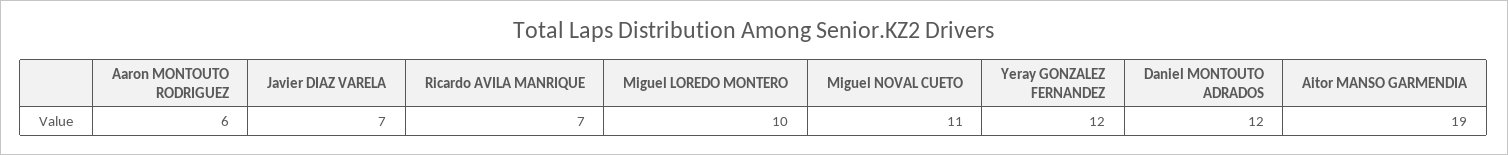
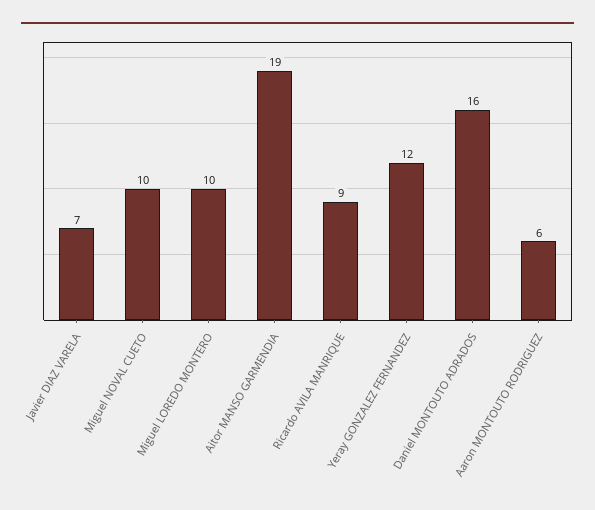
Ricardo AVILA MANRIQUE: 7 -> 9
Miguel NOVAL CUETO: 11 -> 10
Daniel MONTOUTO ADRADOS: 12 -> 16

